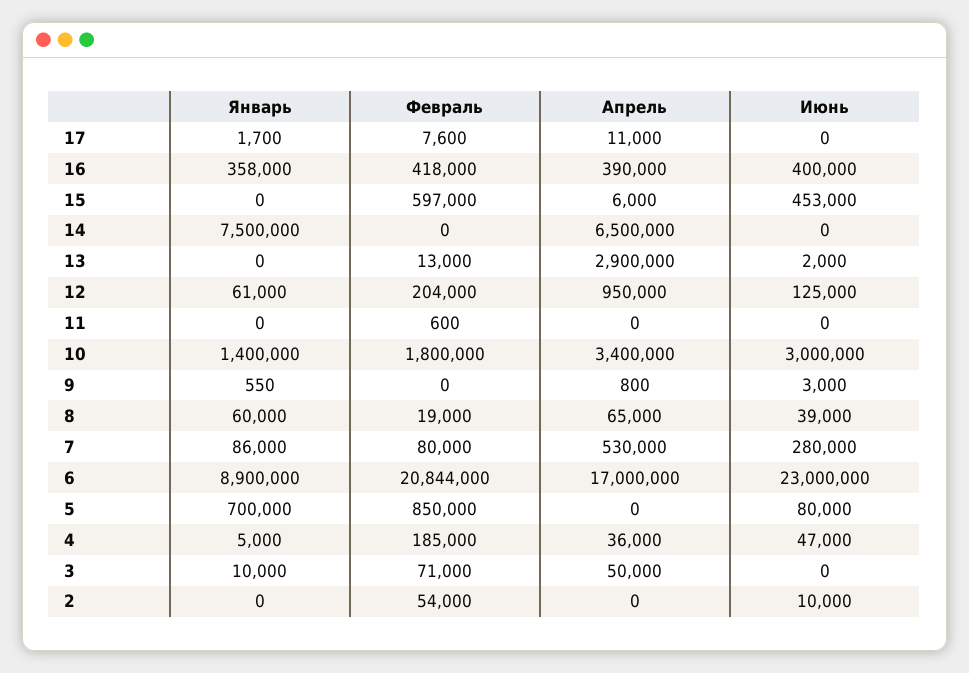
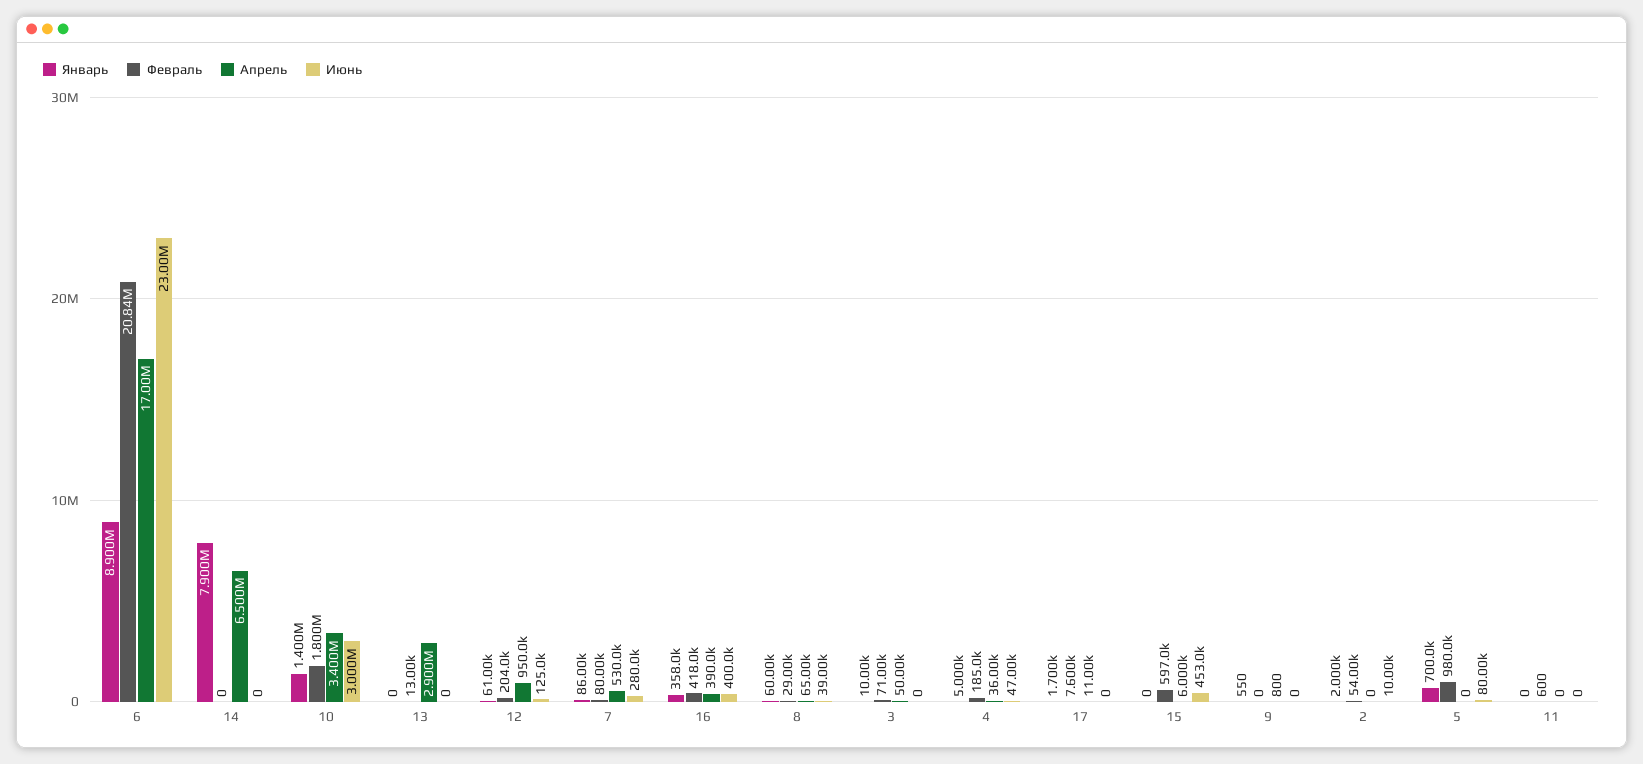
Январь, 14: 7500000 -> 7900000
Июнь, 13: 2000 -> 0
Июнь, 9: 3000 -> 0
Февраль, 8: 19000 -> 29000
Февраль, 5: 850000 -> 980000
Январь, 2: 0 -> 2000

